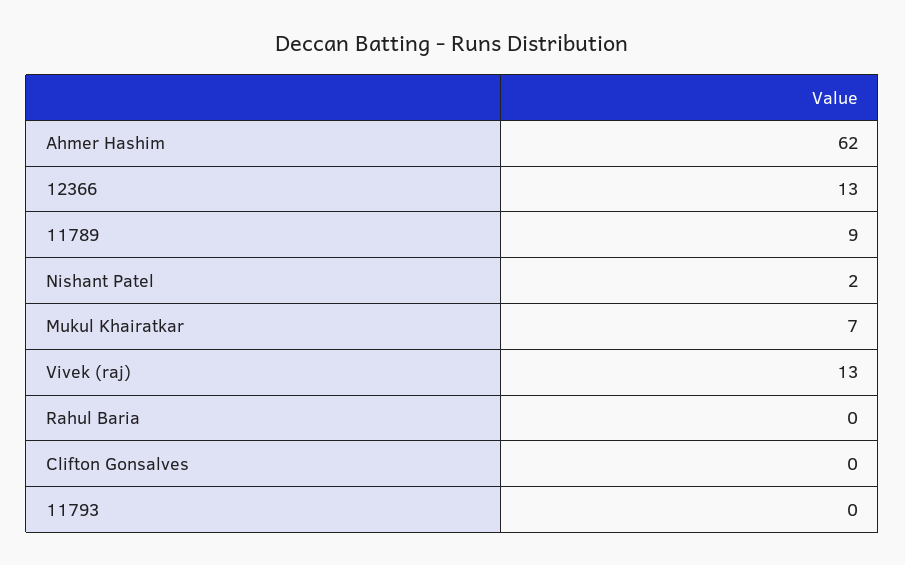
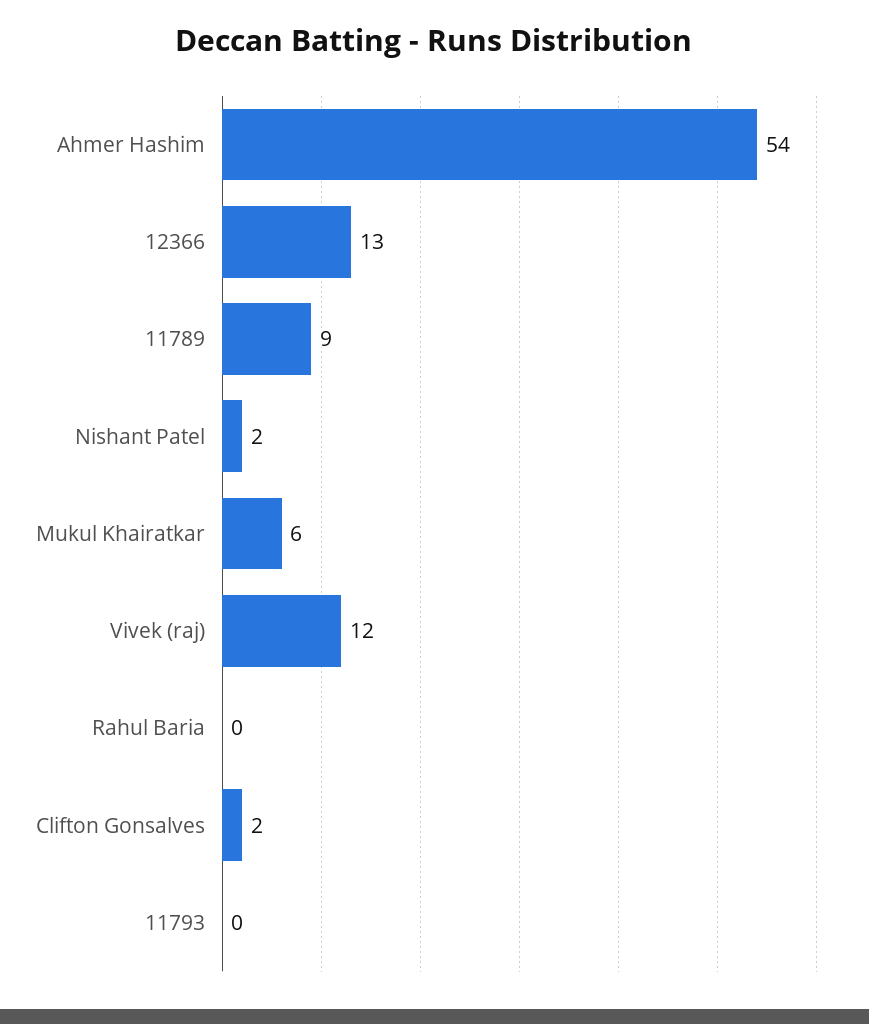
Ahmer Hashim: 62 -> 54
Mukul Khairatkar: 7 -> 6
Vivek (raj): 13 -> 12
Clifton Gonsalves: 0 -> 2

